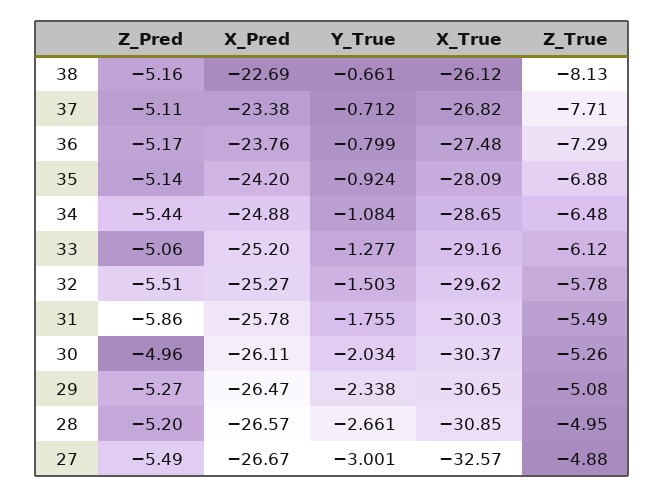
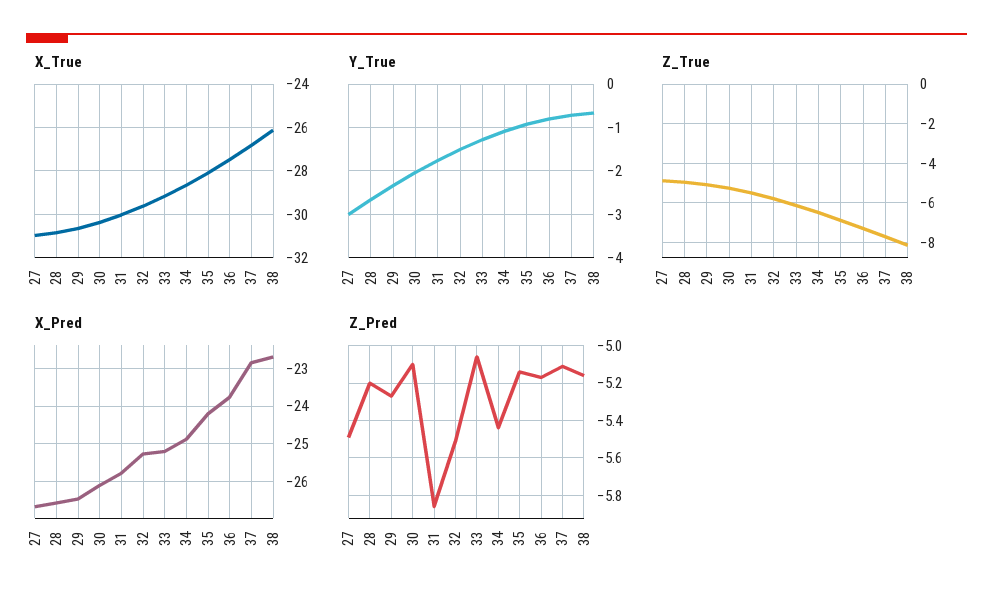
X_Pred, 37: -23.38 -> -22.8
Z_Pred, 30: -4.96 -> -5.1
X_True, 27: -32.57 -> -31

